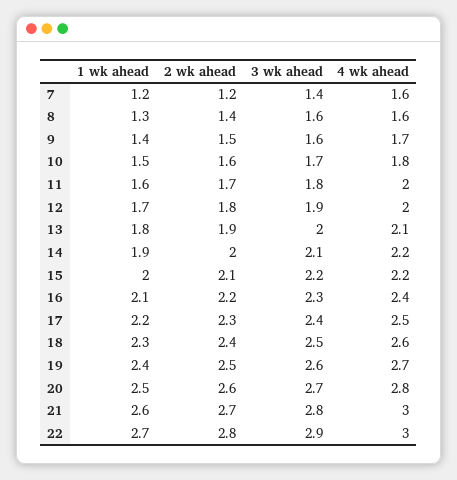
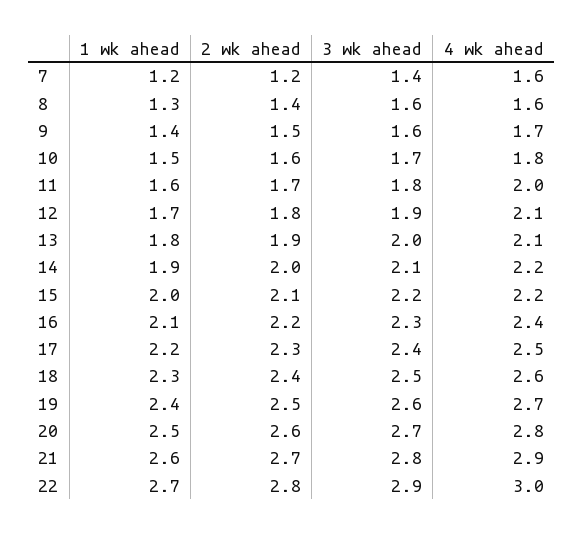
4 wk ahead, 12: 2 -> 2.1
4 wk ahead, 21: 3 -> 2.9

